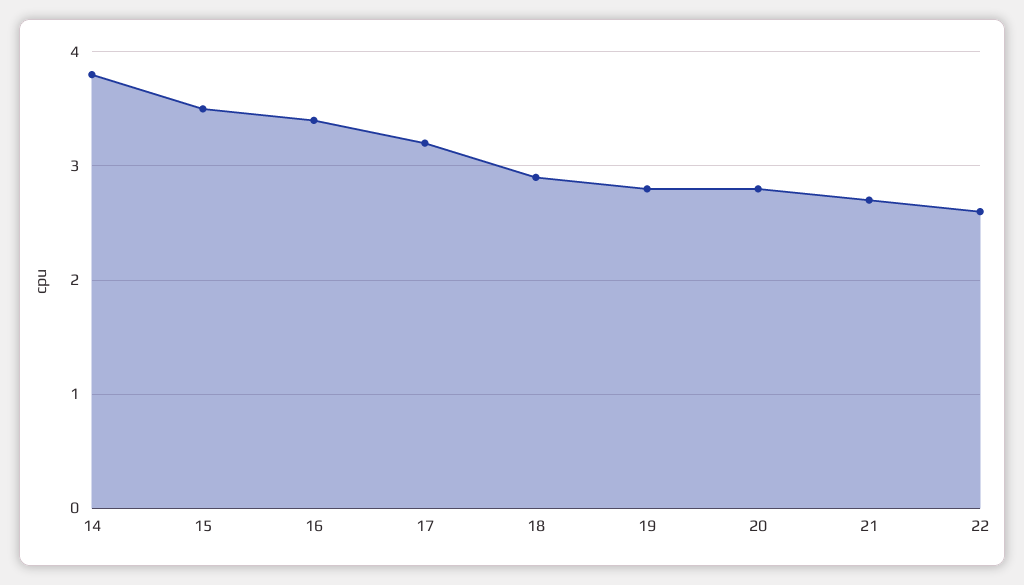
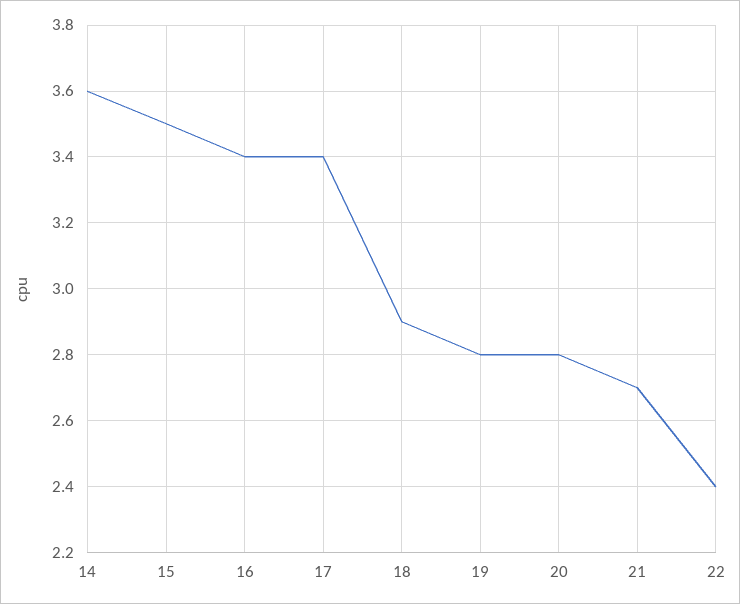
14: 3.8 -> 3.6
17: 3.2 -> 3.4
22: 2.6 -> 2.4

